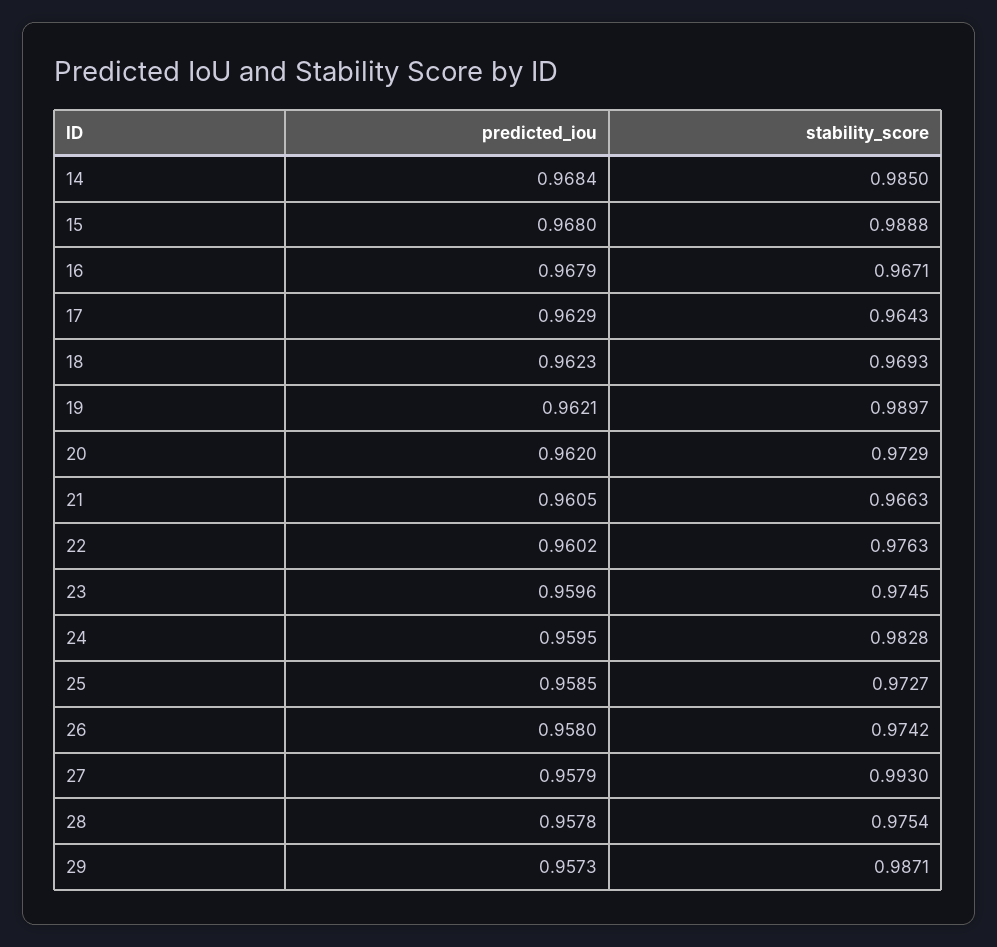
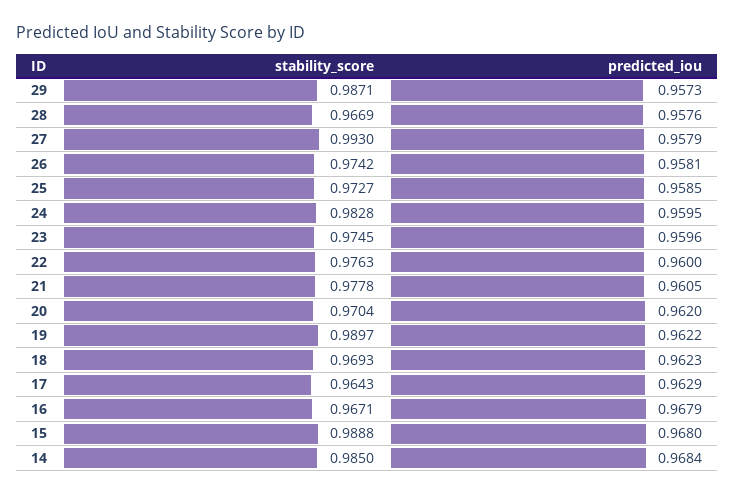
predicted_iou, 19: 0.9621 -> 0.9622
stability_score, 20: 0.9729 -> 0.9704
stability_score, 21: 0.9663 -> 0.9778
predicted_iou, 22: 0.9602 -> 0.96
predicted_iou, 26: 0.958 -> 0.9581
predicted_iou, 28: 0.9578 -> 0.9576
stability_score, 28: 0.9754 -> 0.9669

